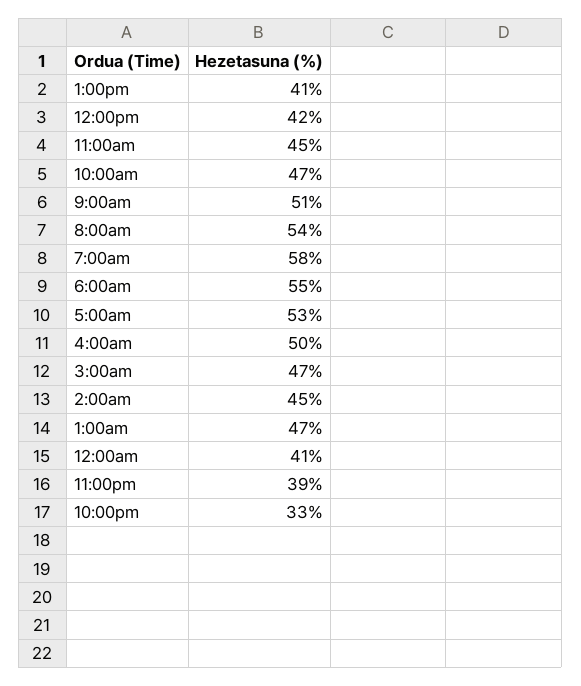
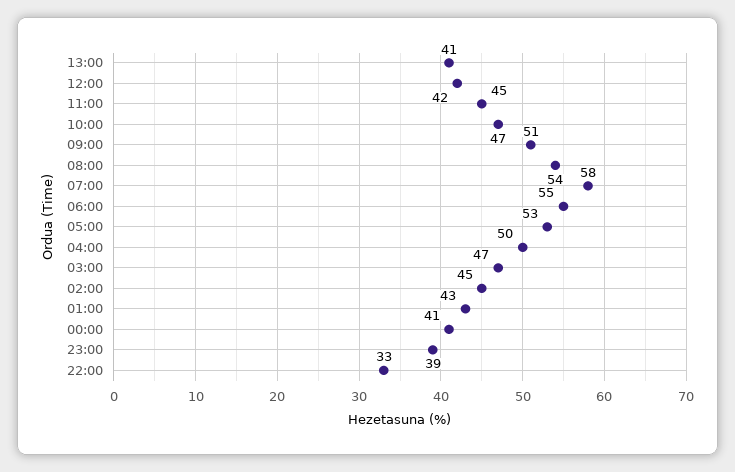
1:00am: 47 -> 43

